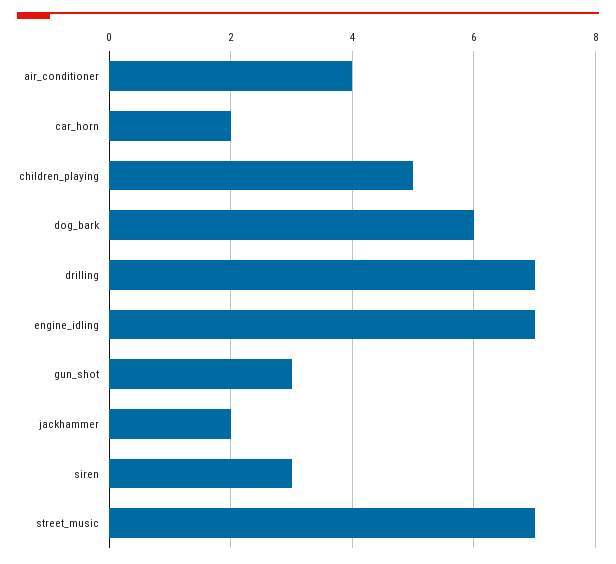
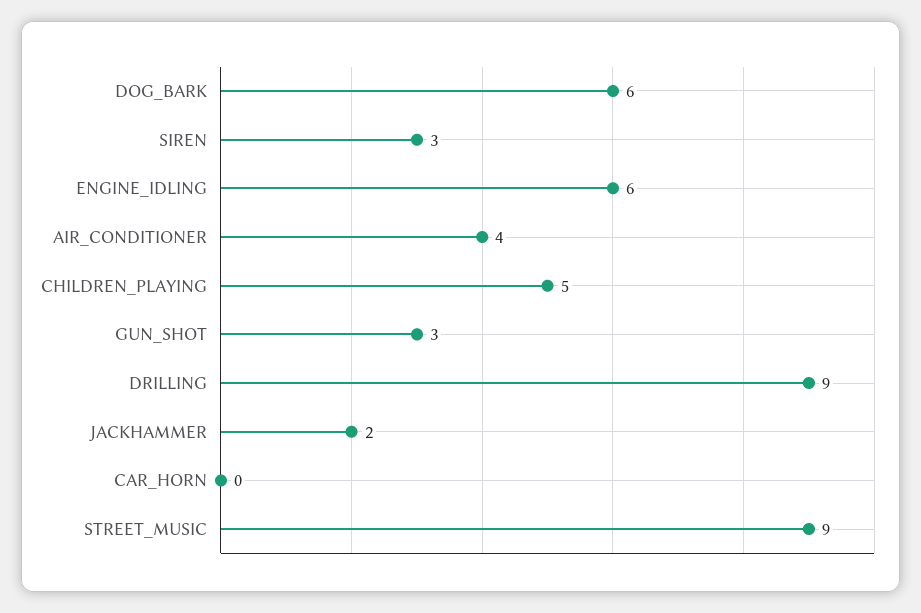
car_horn: 2 -> 0
drilling: 7 -> 9
engine_idling: 7 -> 6
street_music: 7 -> 9

